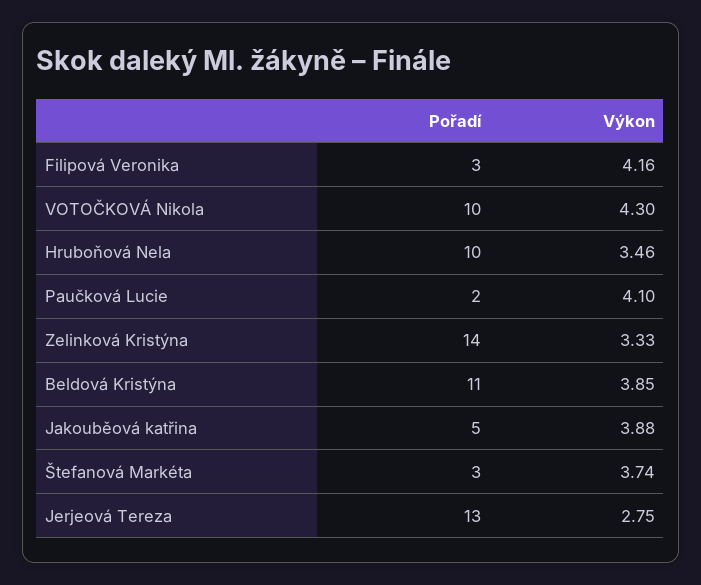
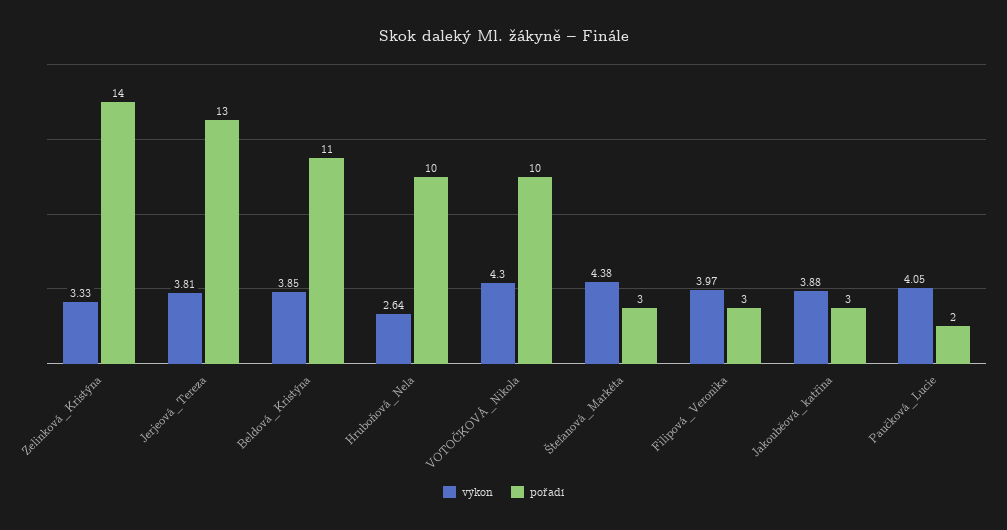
Výkon, Filipová Veronika: 4.16 -> 3.97
Výkon, Hruboňová Nela: 3.46 -> 2.64
Výkon, Paučková Lucie: 4.1 -> 4.05
Pořadí, Jakouběová katřina: 5 -> 3
Výkon, Štefanová Markéta: 3.74 -> 4.38
Výkon, Jerjeová Tereza: 2.75 -> 3.81

